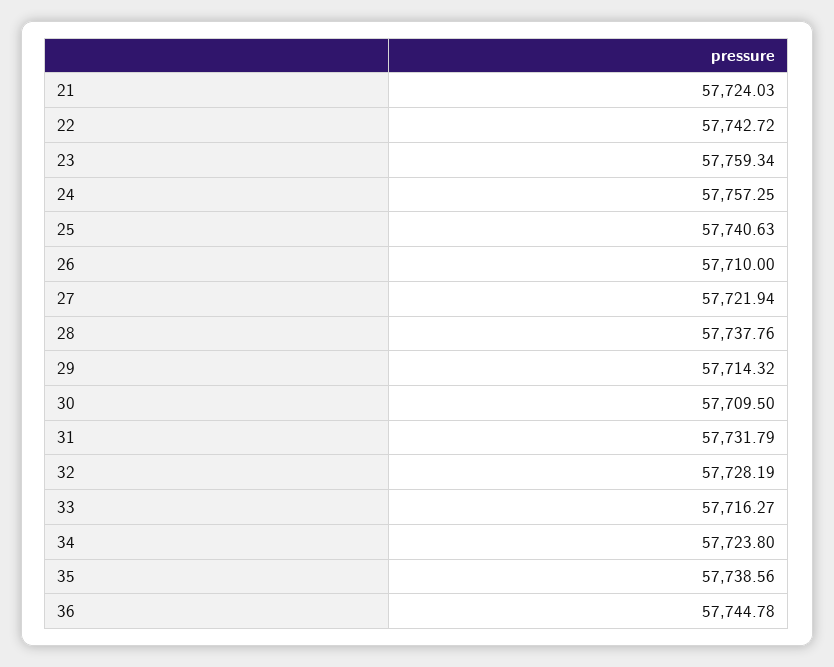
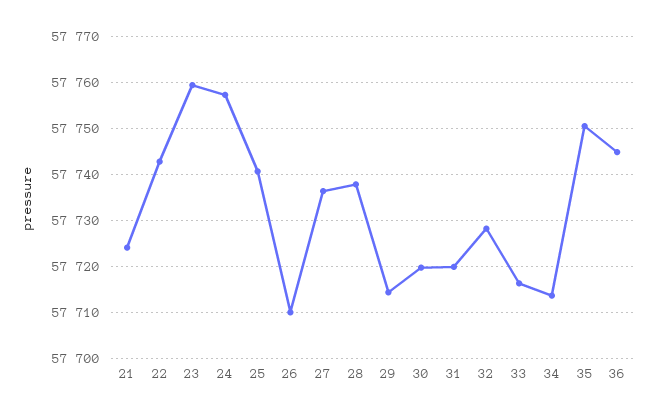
27: 57721.94 -> 57736
30: 57709.5 -> 57720
31: 57731.79 -> 57720
34: 57723.8 -> 57714
35: 57738.56 -> 57750

